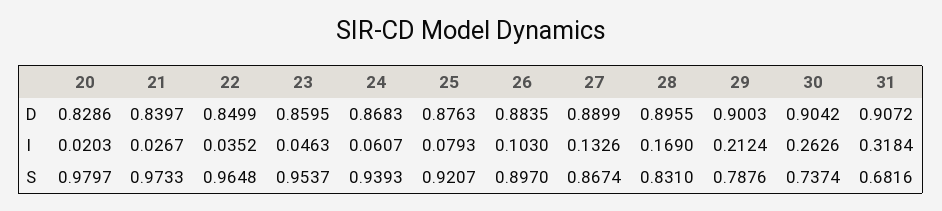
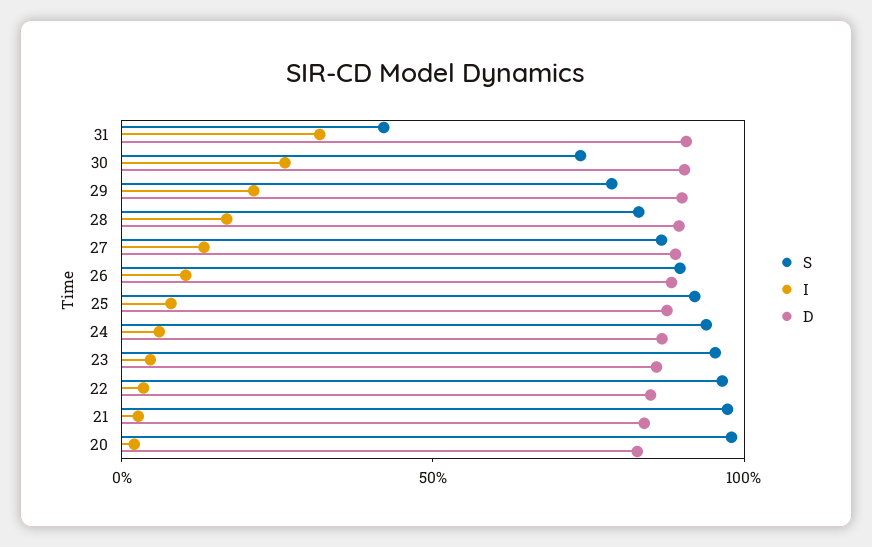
S, 31: 0.6816 -> 0.4

